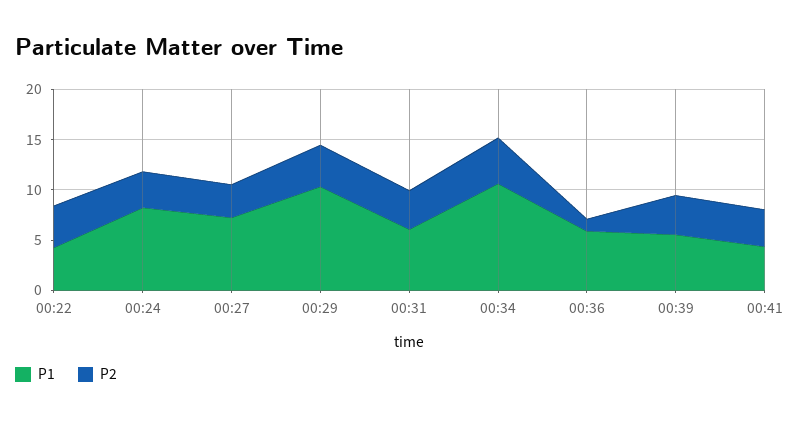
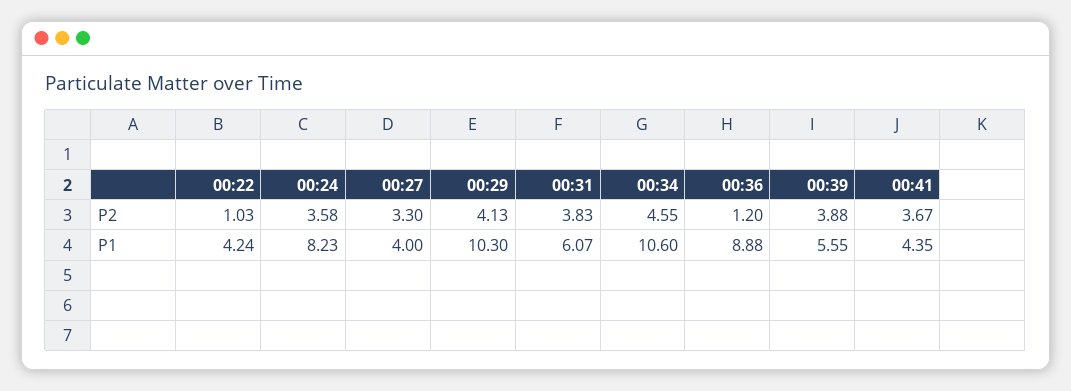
P2, 00:22: 4 -> 1.03
P1, 00:27: 7 -> 4
P1, 00:36: 6 -> 8.88

